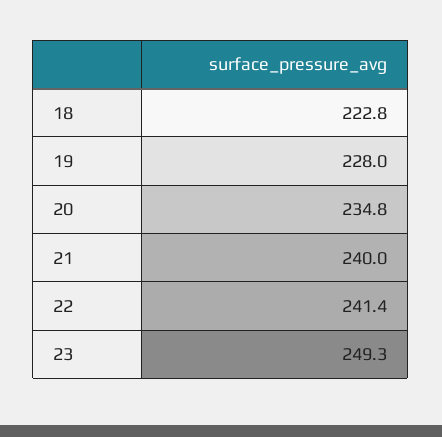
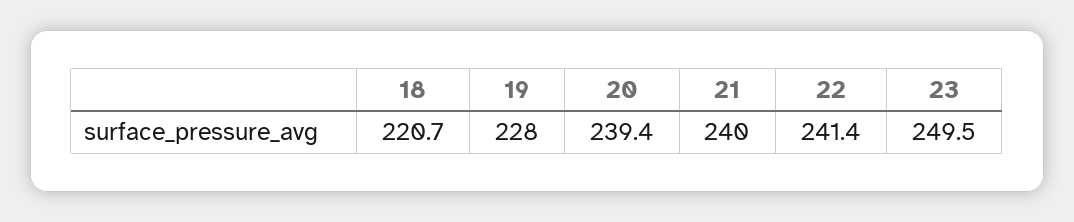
18: 222.8 -> 220.7
20: 234.8 -> 239.4
23: 249.3 -> 249.5

